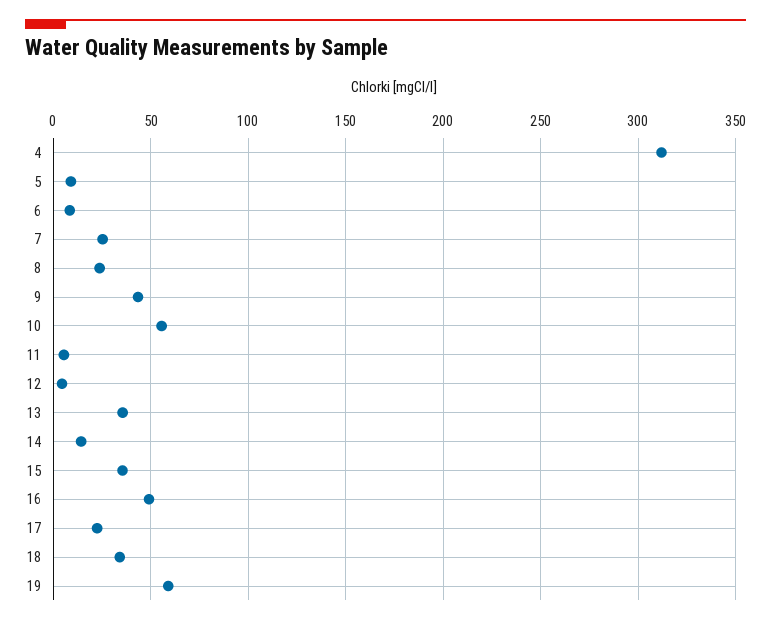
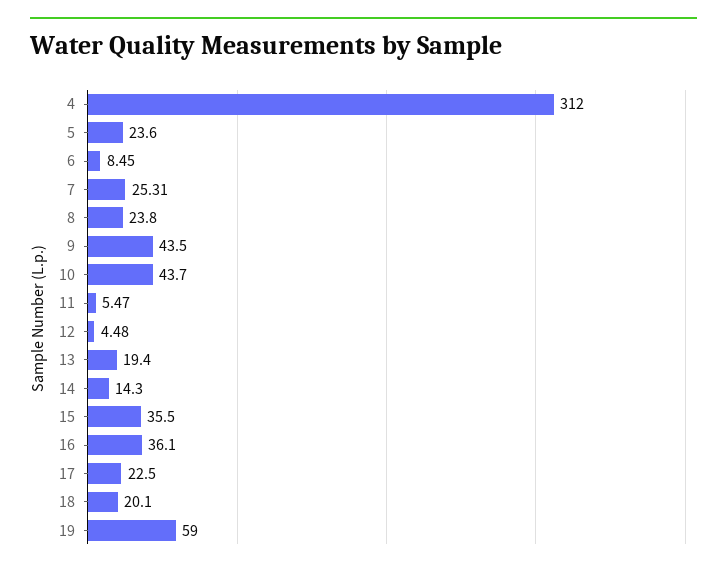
5: 10 -> 23.6
10: 55 -> 43.7
13: 35 -> 19.4
16: 50 -> 36.1
18: 35 -> 20.1

